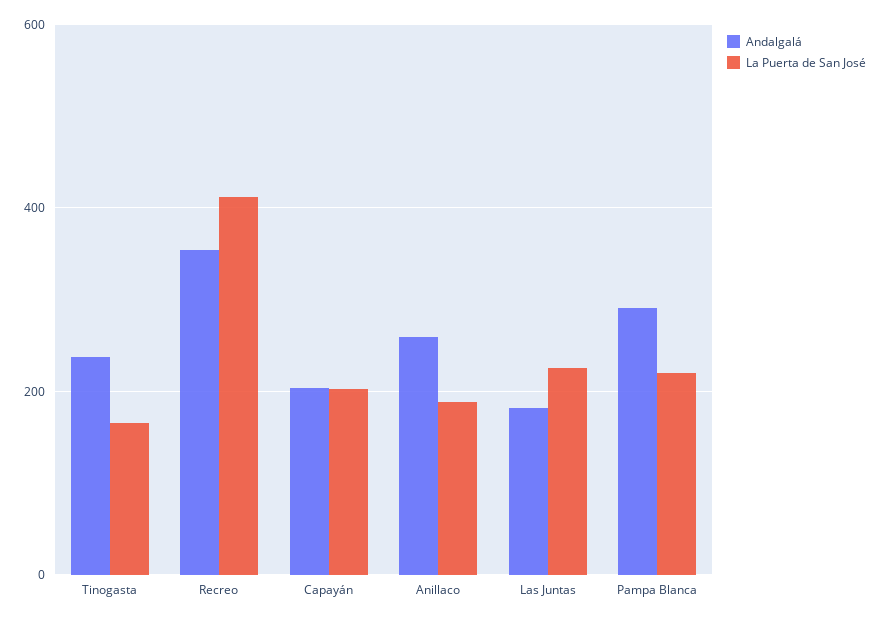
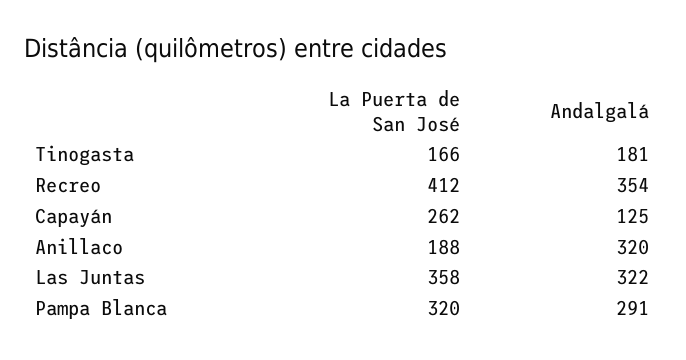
Andalgalá, Tinogasta: 240 -> 181
Andalgalá, Capayán: 200 -> 125
La Puerta de San José, Capayán: 200 -> 262
Andalgalá, Anillaco: 260 -> 320
Andalgalá, Las Juntas: 180 -> 322
La Puerta de San José, Las Juntas: 220 -> 358
La Puerta de San José, Pampa Blanca: 220 -> 320

